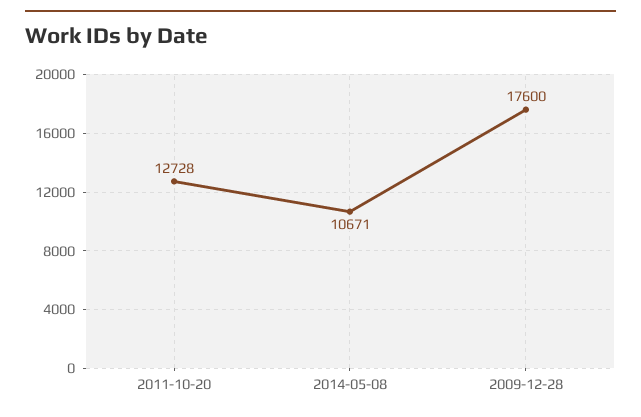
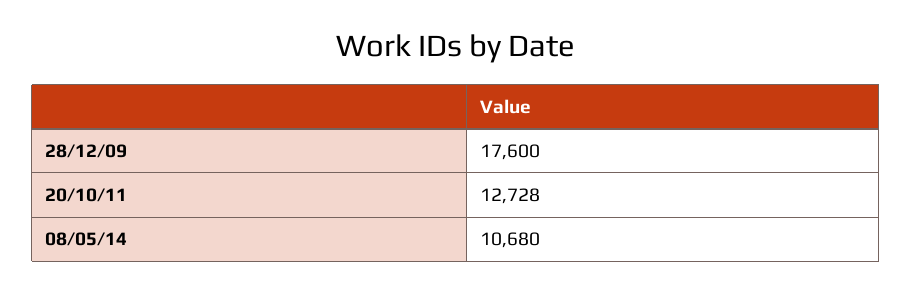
2014-05-08: 10671 -> 10680

